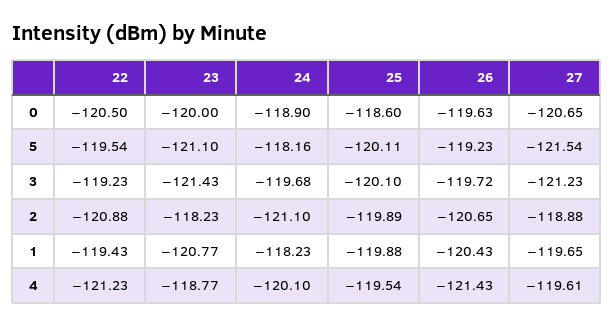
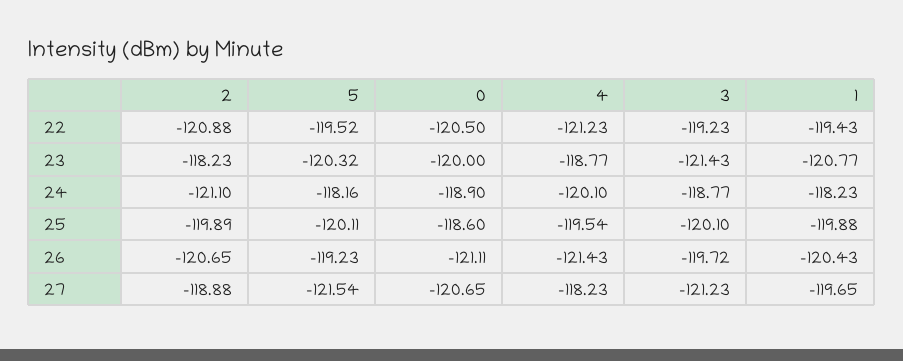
26, 0: -119.63 -> -121.11
22, 5: -119.54 -> -119.52
23, 5: -121.1 -> -120.32
24, 3: -119.68 -> -118.77
27, 4: -119.61 -> -118.23

